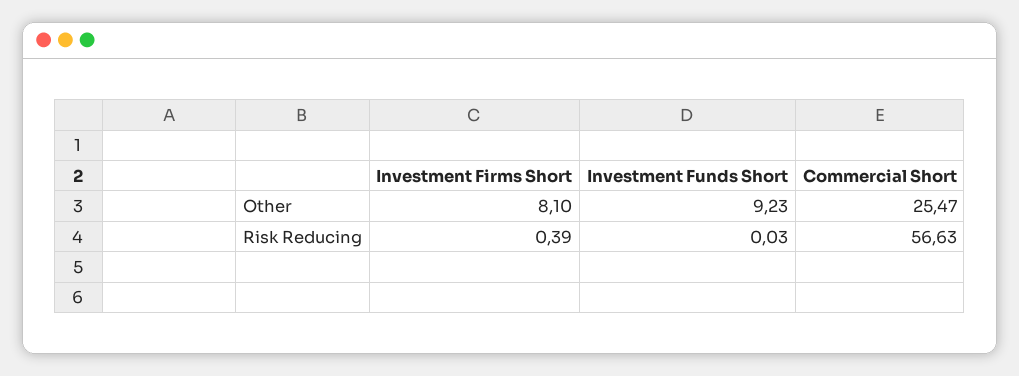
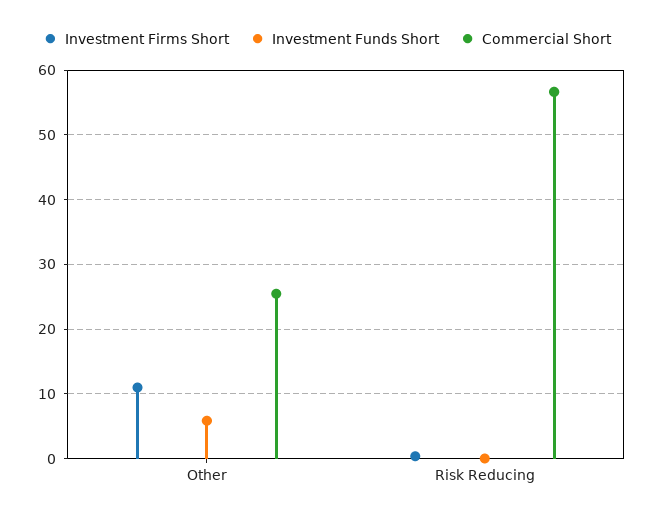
Investment Firms Short, Other: 8.1 -> 11
Investment Funds Short, Other: 9.23 -> 6

